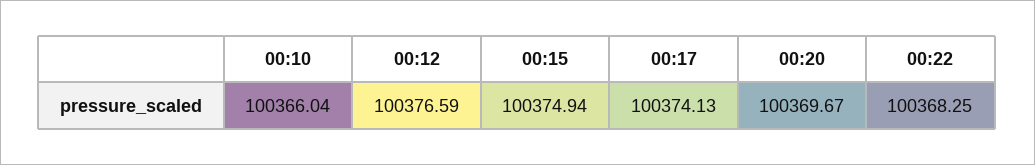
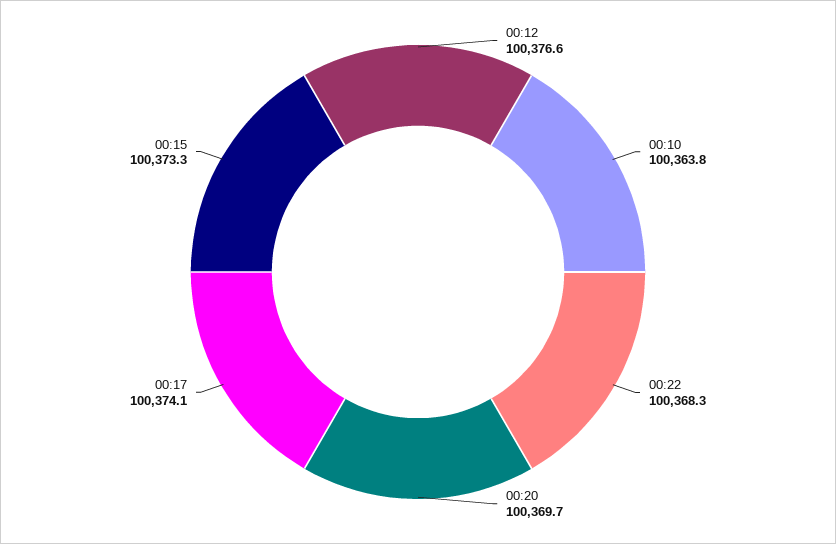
00:10: 100366.04 -> 100363.8
00:15: 100374.94 -> 100373.3

